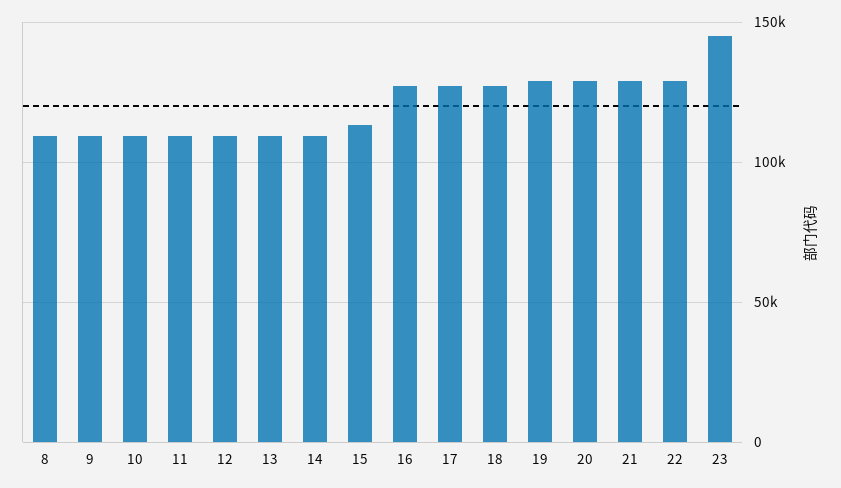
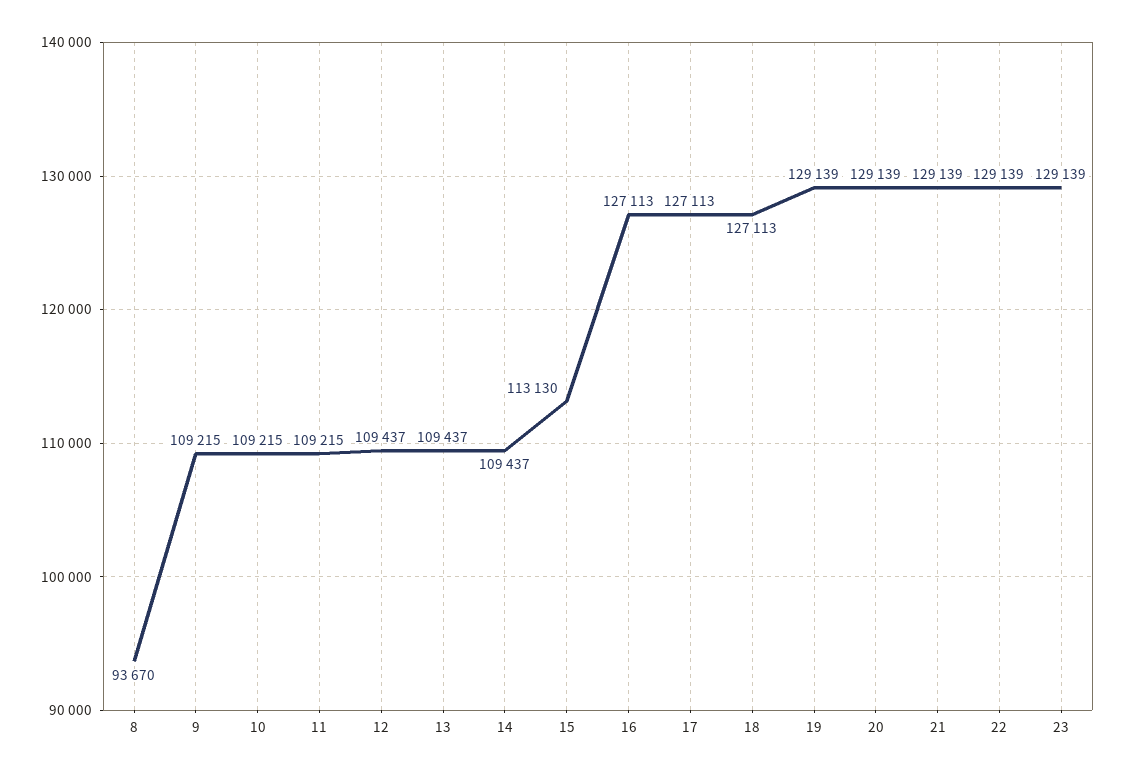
8: 110000 -> 93670
23: 145000 -> 129139

